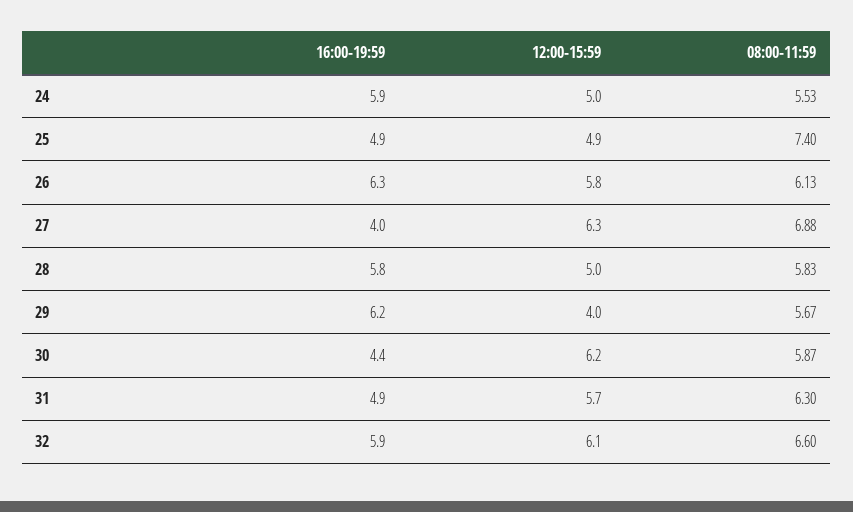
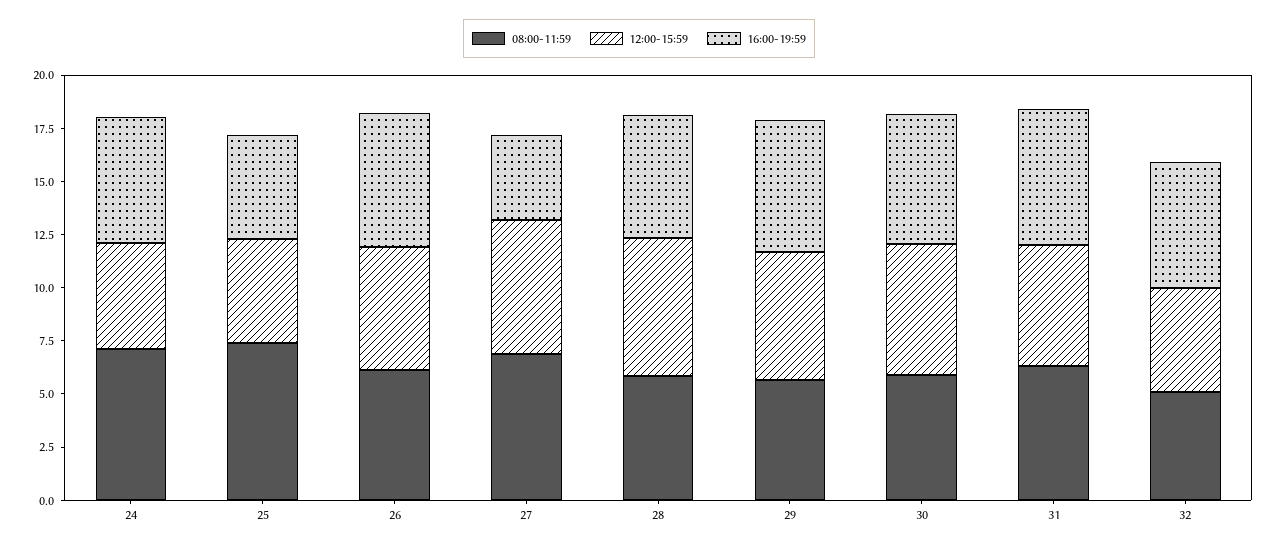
08:00-11:59, 24: 5.53 -> 7
12:00-15:59, 28: 5 -> 6.5
12:00-15:59, 29: 4 -> 6
16:00-19:59, 30: 4.4 -> 6
16:00-19:59, 31: 4.9 -> 6.5
12:00-15:59, 32: 6.1 -> 5
08:00-11:59, 32: 6.6 -> 5

